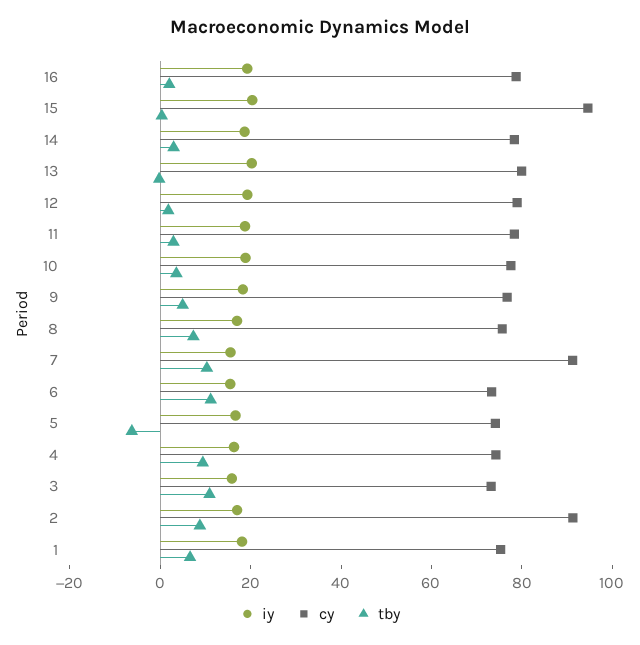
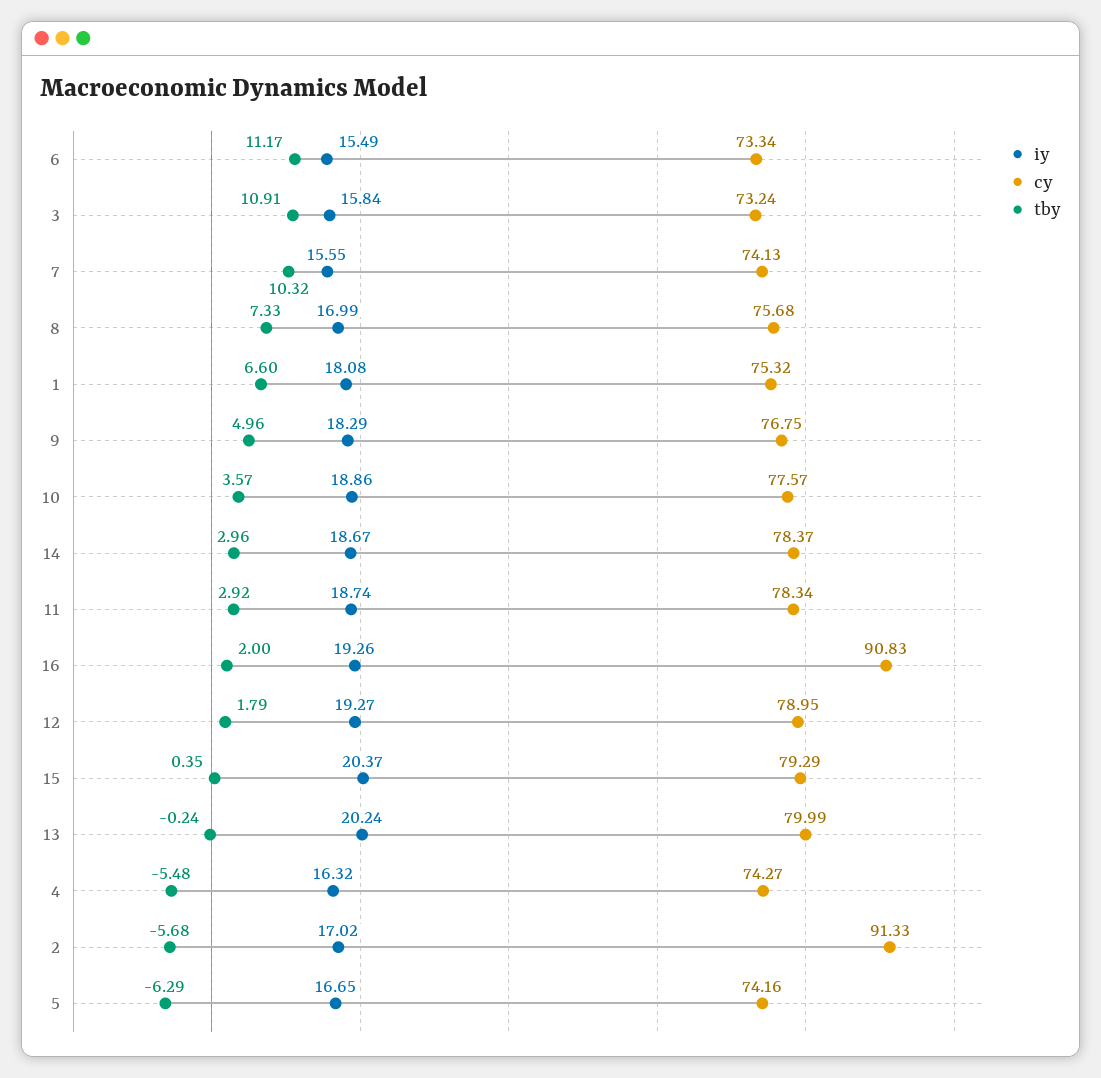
cy, 16: 80 -> 90.83
cy, 15: 95 -> 79.29
cy, 7: 90 -> 74.13
tby, 4: 10 -> -5.48
tby, 2: 10 -> -5.68

